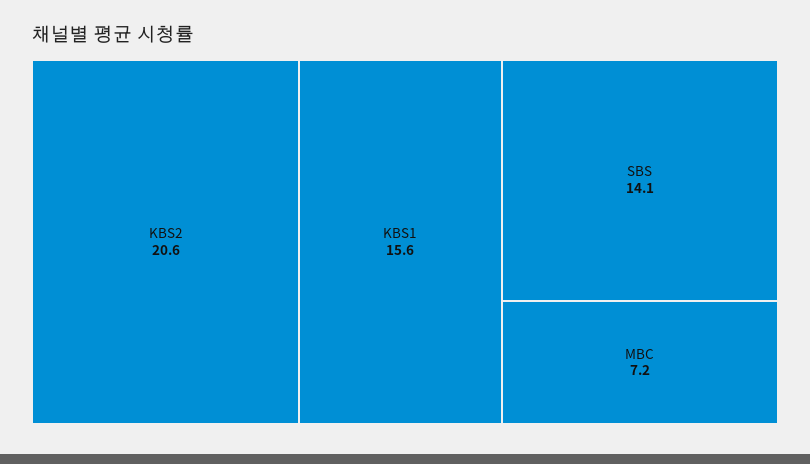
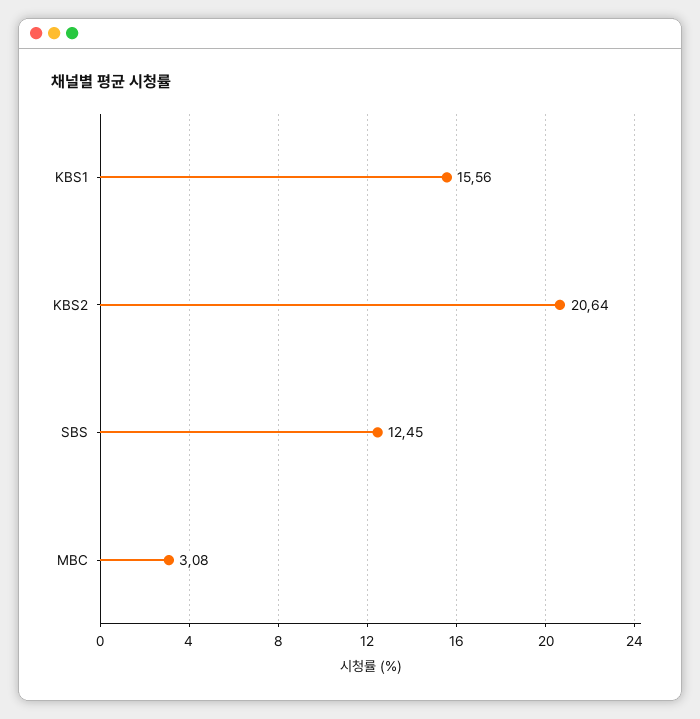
SBS: 14.1 -> 12.45
MBC: 7.2 -> 3.08

